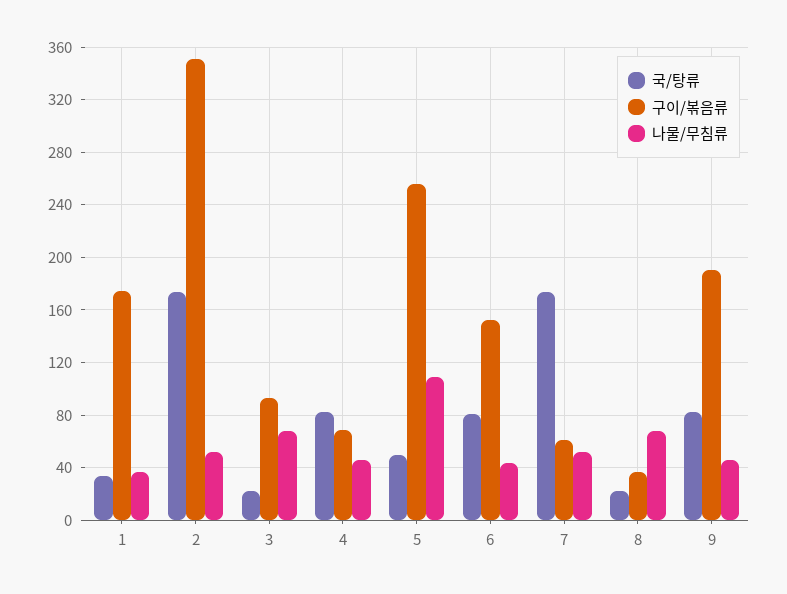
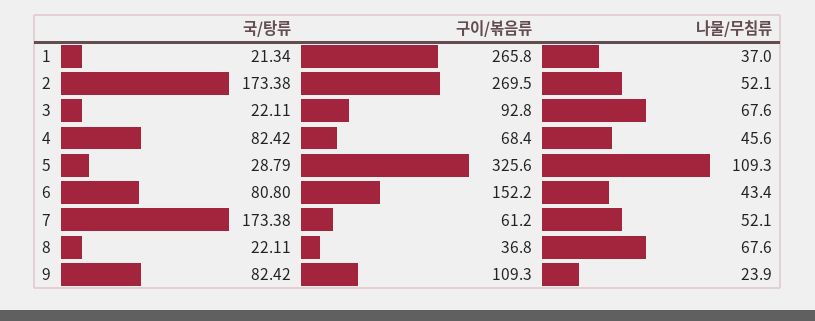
국/탕류, 1: 35 -> 21.34
구이/볶음류, 1: 175 -> 265.8
구이/볶음류, 2: 350 -> 269.5
국/탕류, 5: 50 -> 28.79
구이/볶음류, 5: 255 -> 325.6
구이/볶음류, 9: 190 -> 109.3
나물/무침류, 9: 45 -> 23.9

